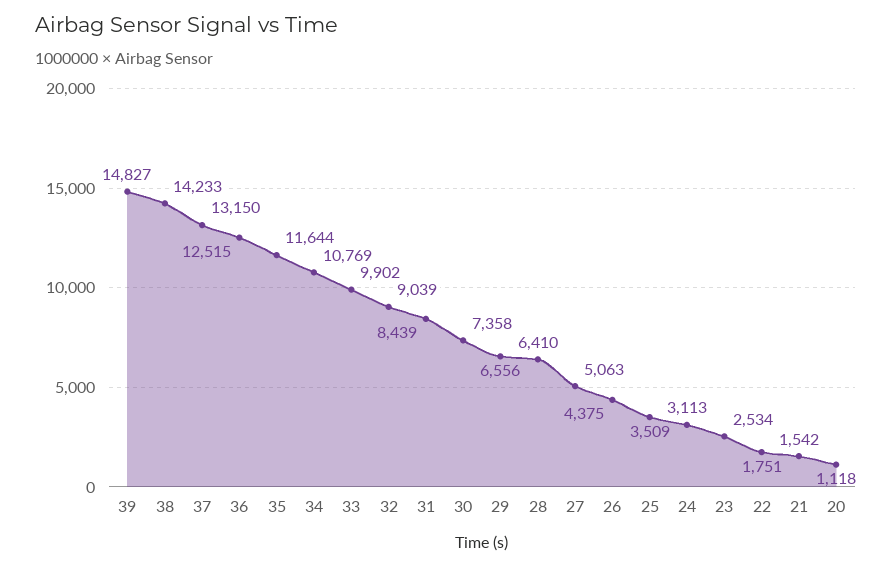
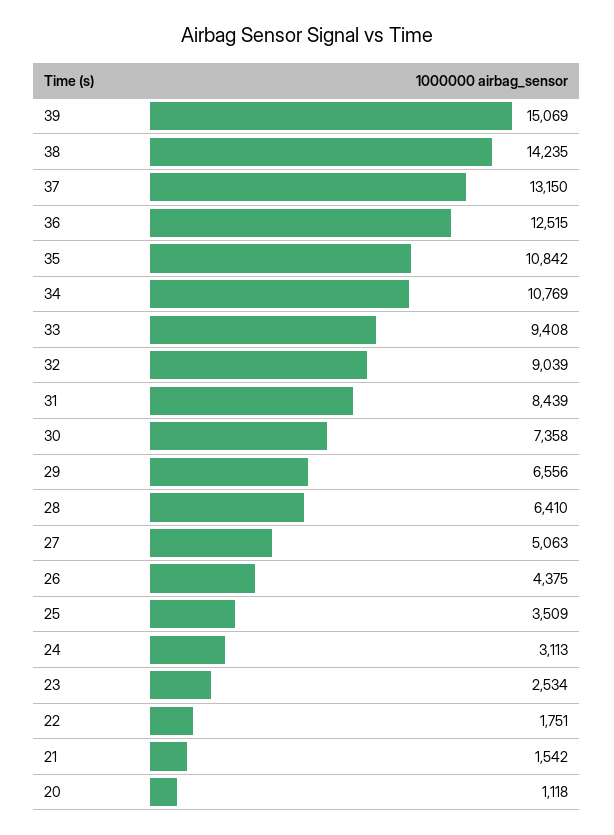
39: 14827 -> 15069
38: 14233 -> 14235
35: 11644 -> 10842
33: 9902 -> 9408

